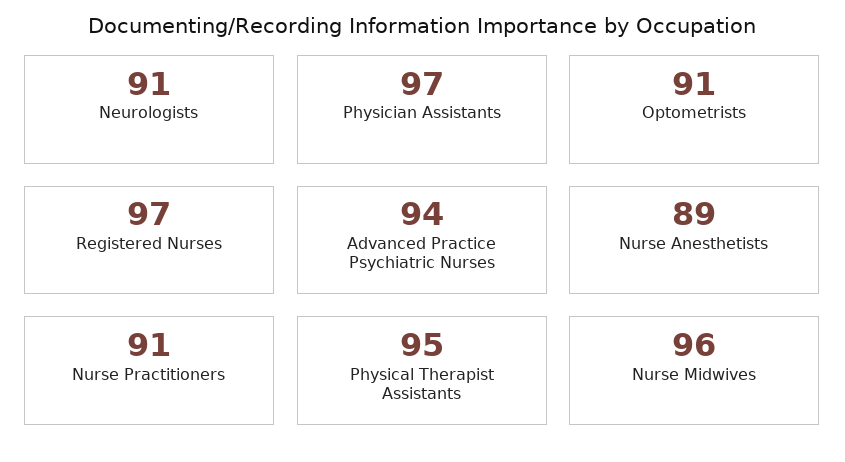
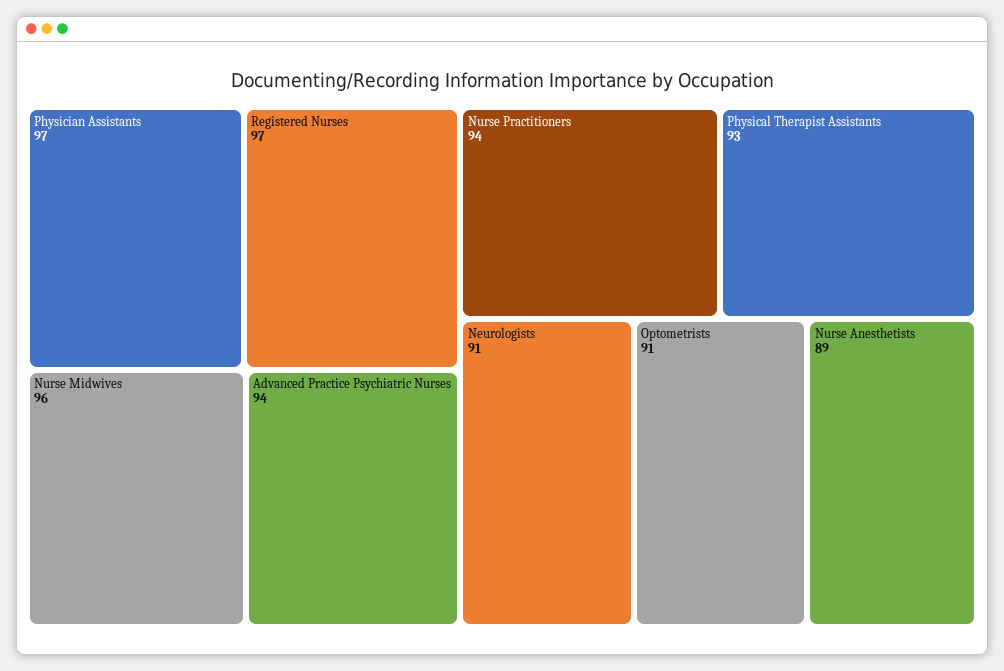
Nurse Practitioners: 91 -> 94
Physical Therapist Assistants: 95 -> 93

